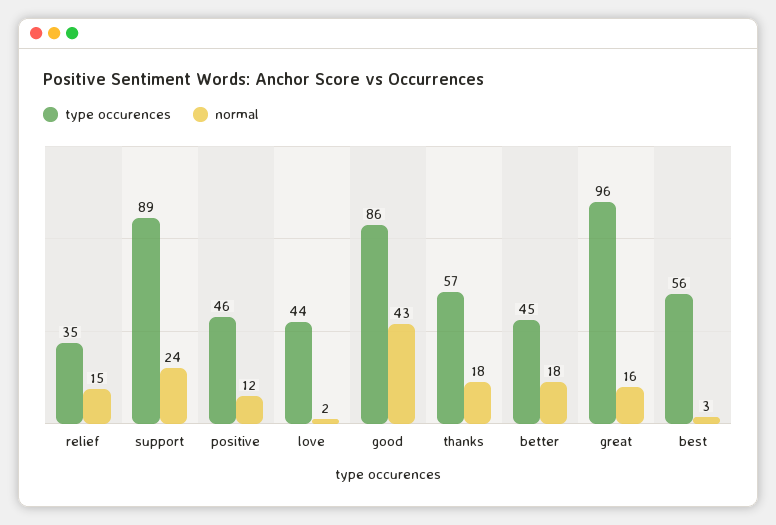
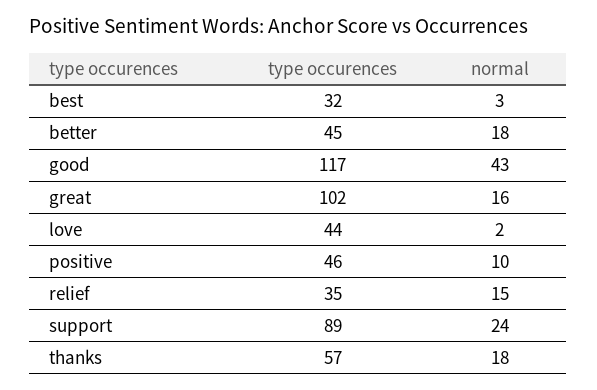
normal, positive: 12 -> 10
type occurences, good: 86 -> 117
type occurences, great: 96 -> 102
type occurences, best: 56 -> 32

